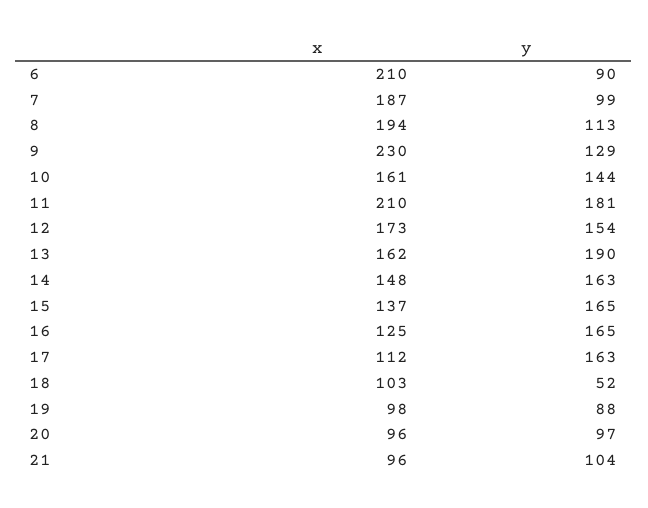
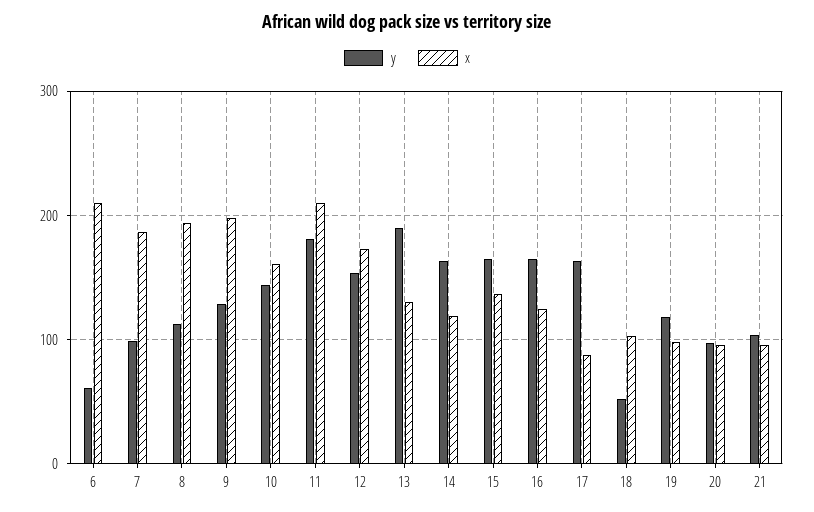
y, 6: 90 -> 60
x, 9: 230 -> 200
x, 13: 162 -> 130
x, 14: 148 -> 120
x, 17: 112 -> 90
y, 19: 88 -> 120

